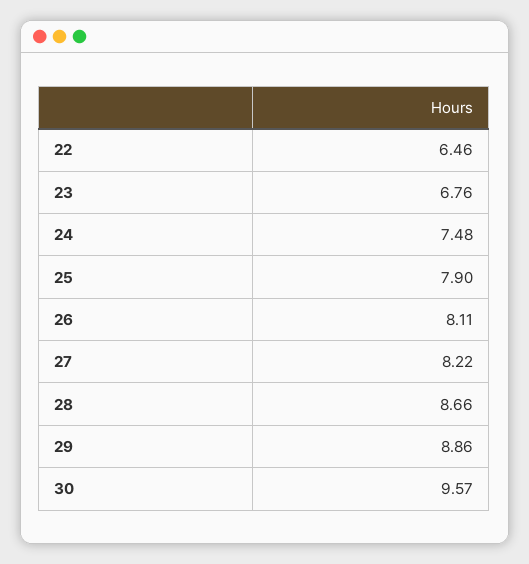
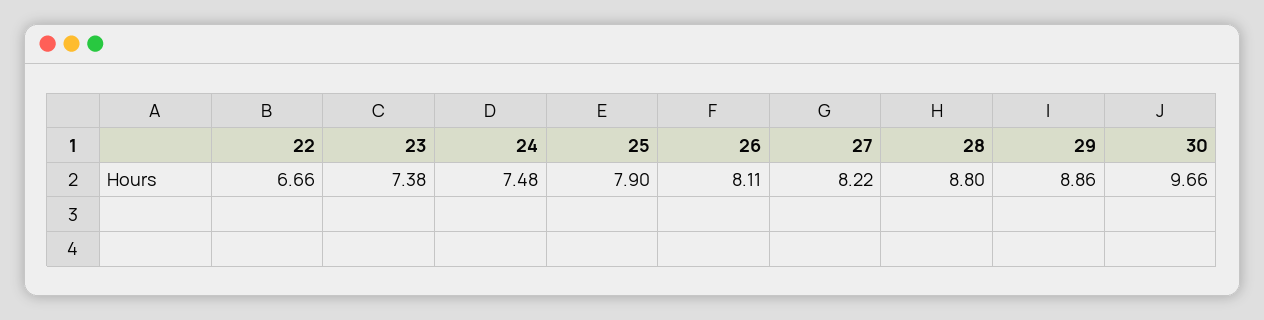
22: 6.46 -> 6.66
23: 6.76 -> 7.38
28: 8.66 -> 8.8
30: 9.57 -> 9.66

